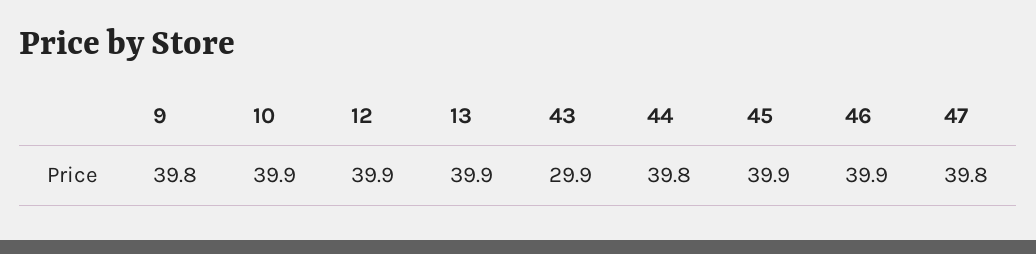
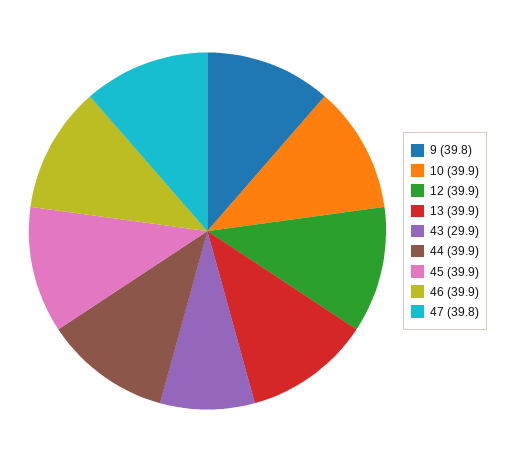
44: 39.8 -> 39.9

